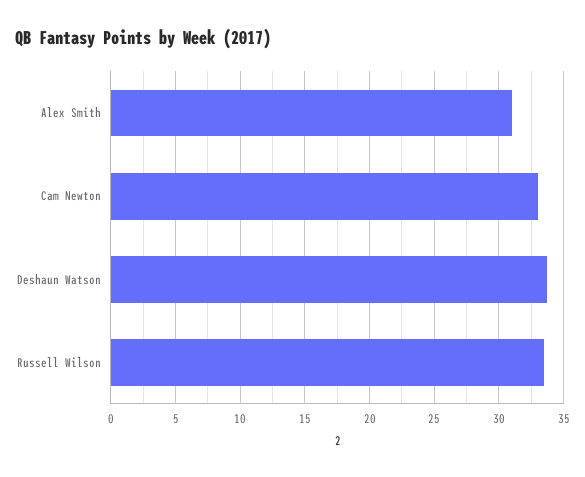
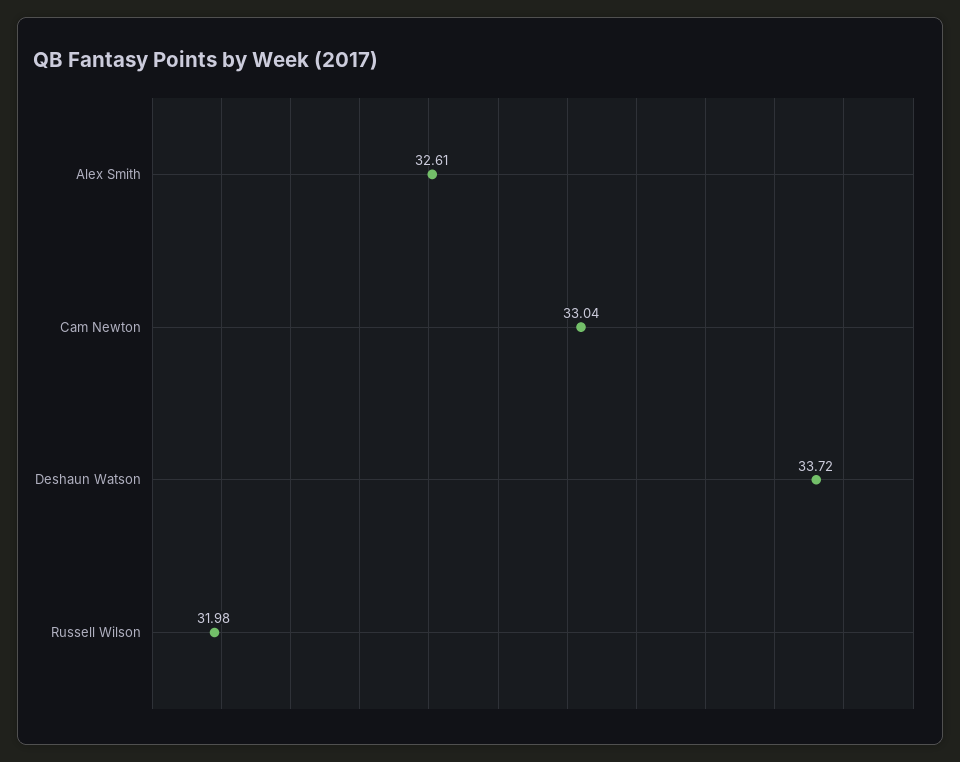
Alex Smith: 31 -> 32.61
Russell Wilson: 33.5 -> 31.98

